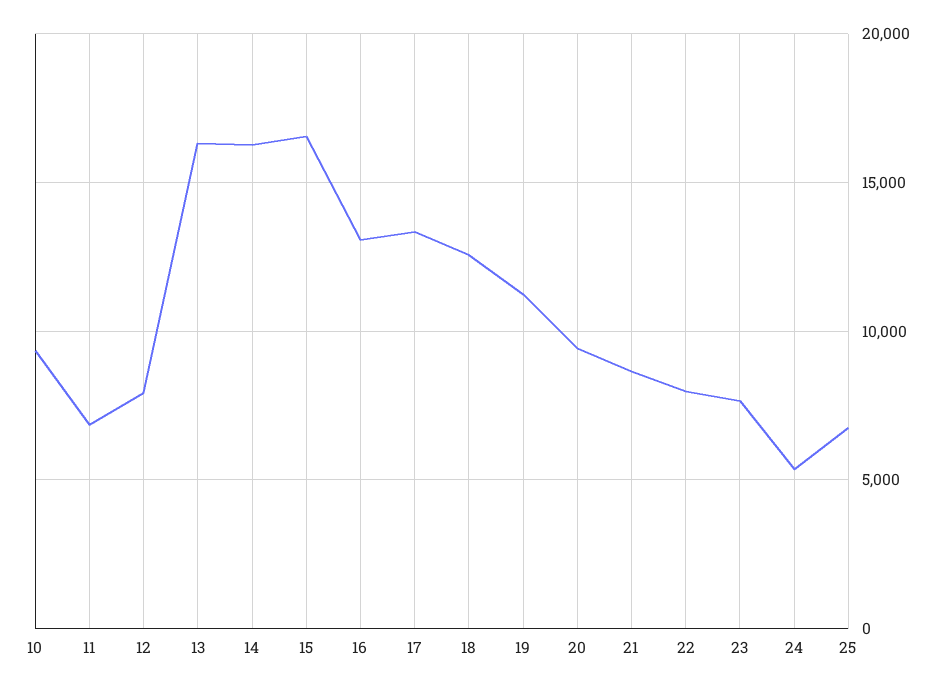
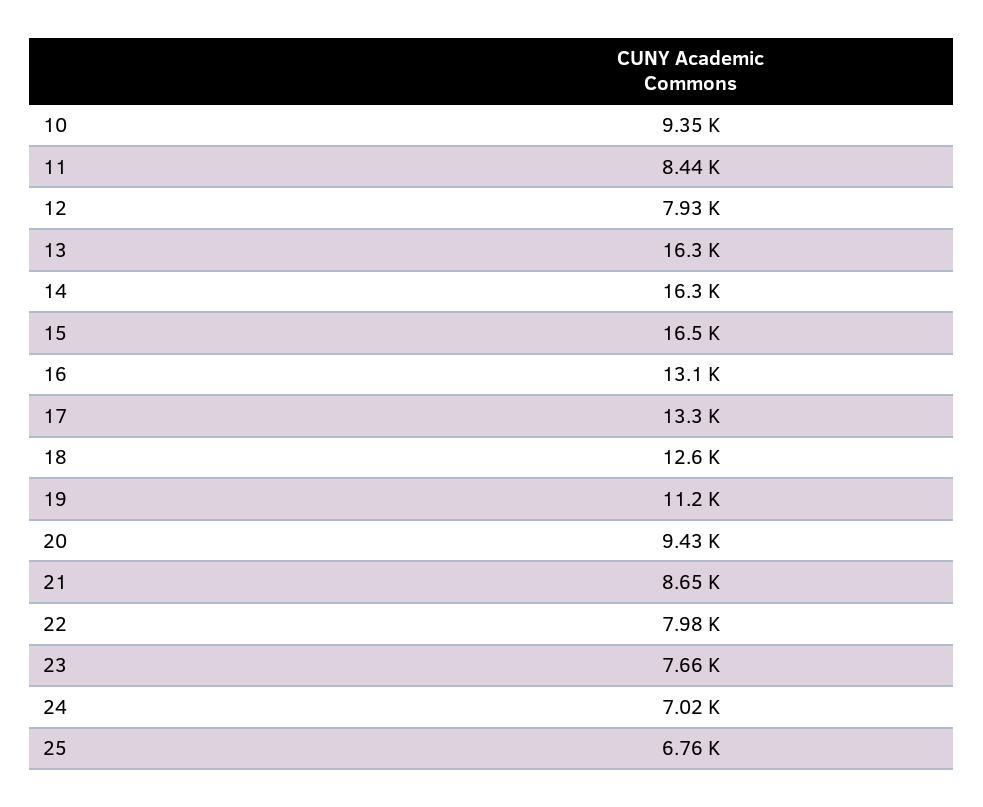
11: 7000 -> 8440
24: 5500 -> 7020

